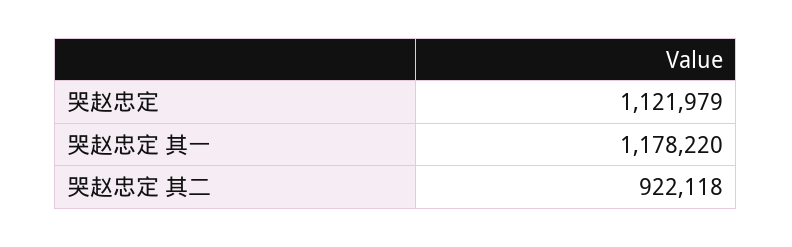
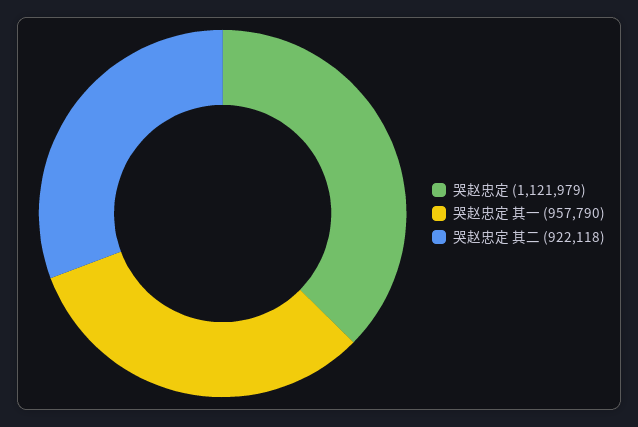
哭赵忠定 其一: 1178220 -> 957790

